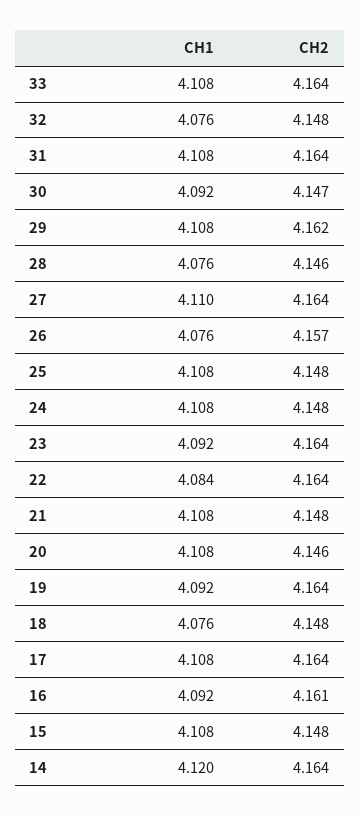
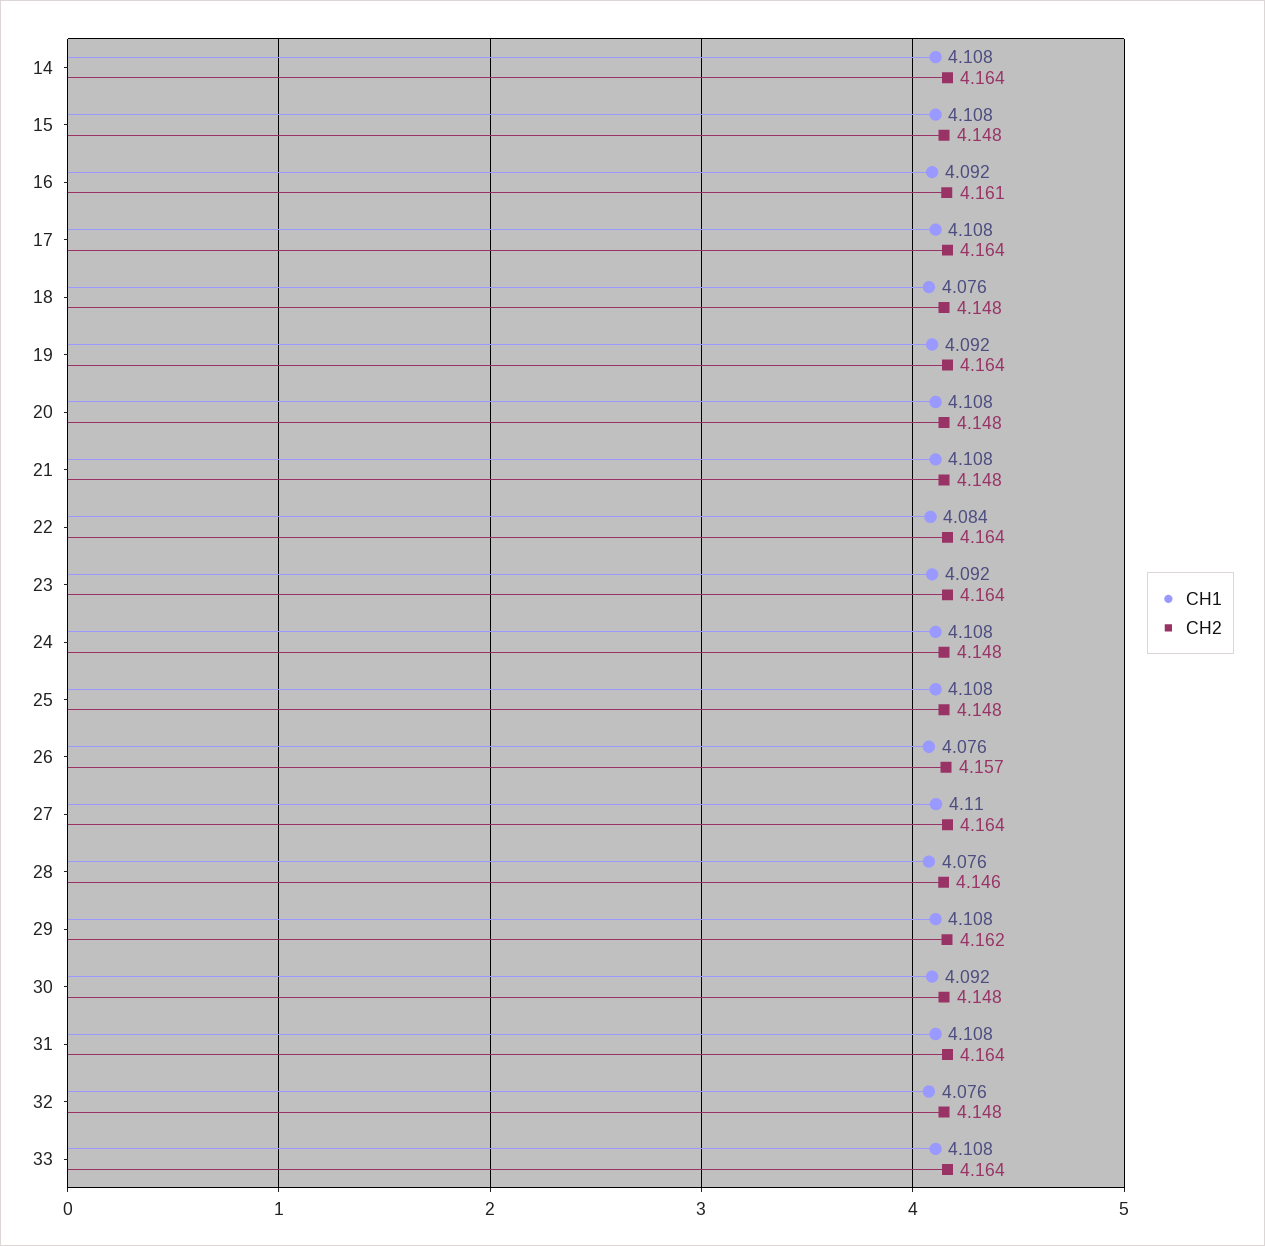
CH2, 30: 4.147 -> 4.148
CH2, 20: 4.146 -> 4.148
CH1, 14: 4.12 -> 4.108

